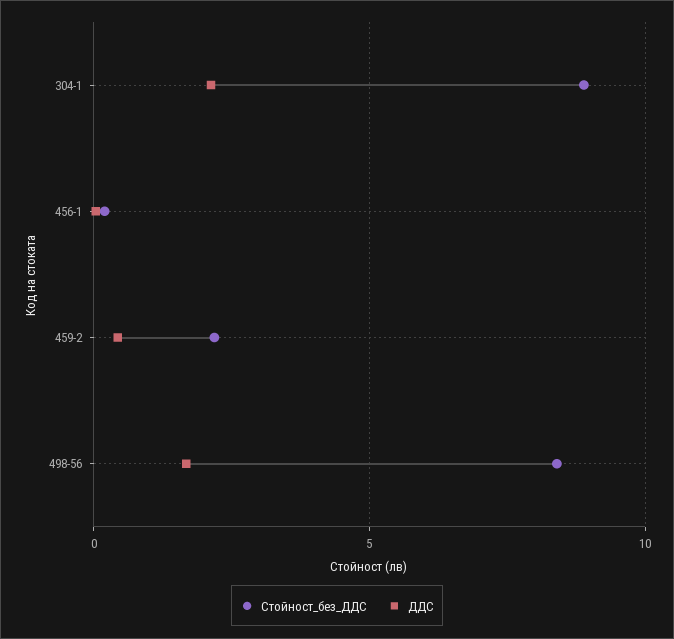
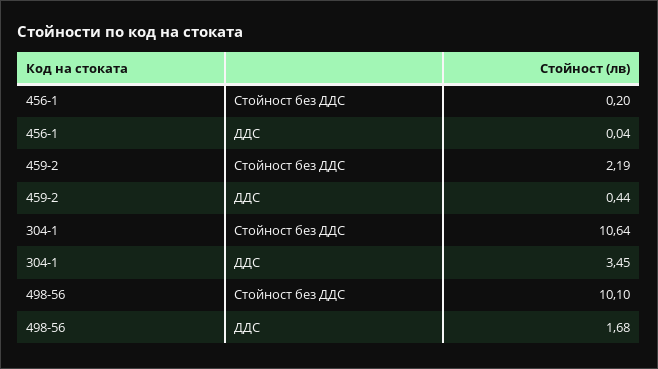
Стойност_без_ДДС, 304-1: 9 -> 10.64
ДДС, 304-1: 2 -> 3.45
Стойност_без_ДДС, 498-56: 8.5 -> 10.1

